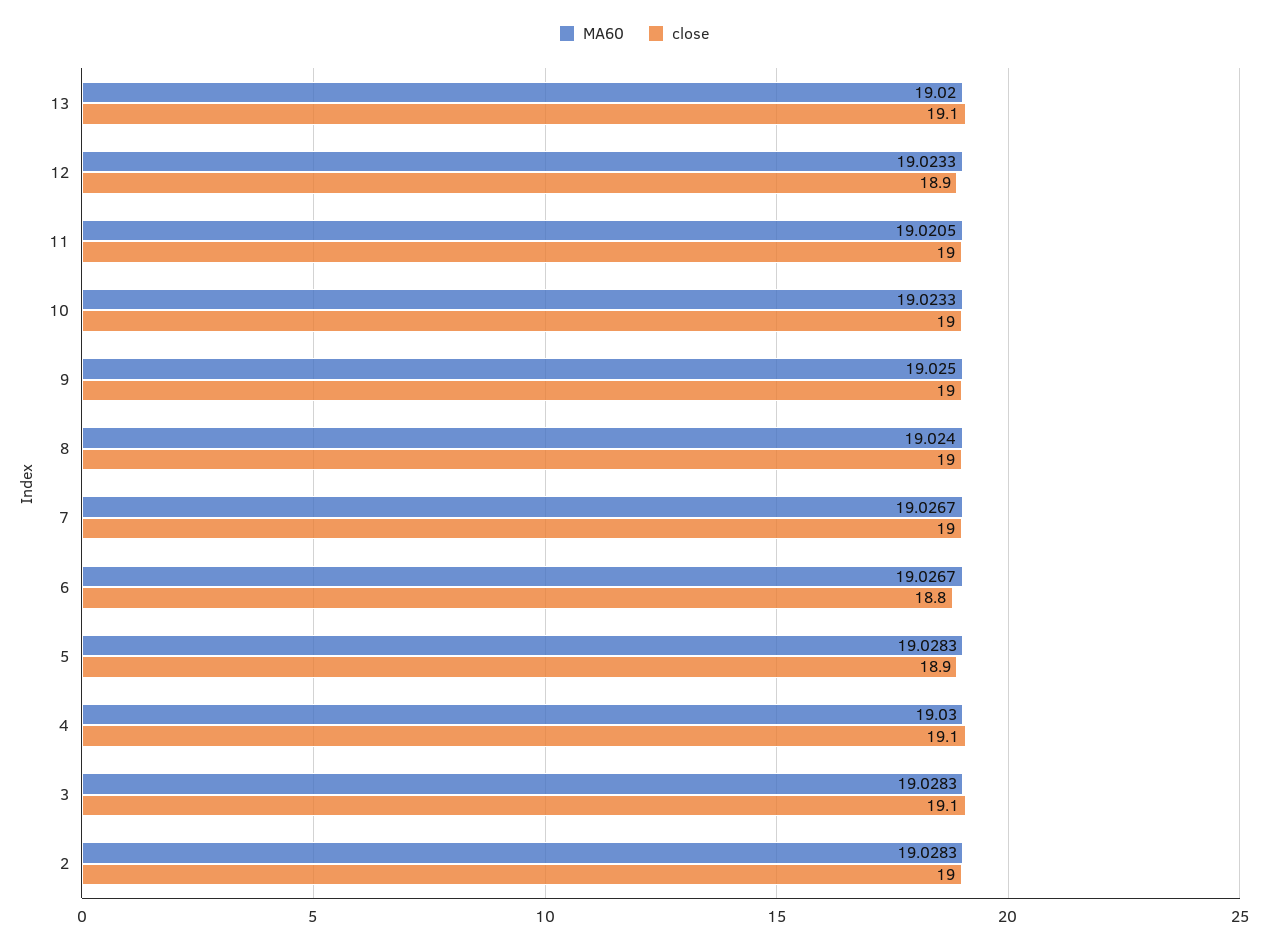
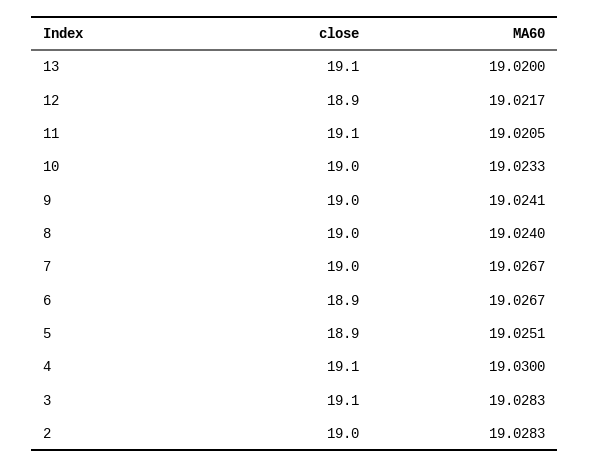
MA60, 12: 19.0233 -> 19.0217
close, 11: 19 -> 19.1
MA60, 9: 19.025 -> 19.0241
close, 6: 18.8 -> 18.9
MA60, 5: 19.0283 -> 19.0251

